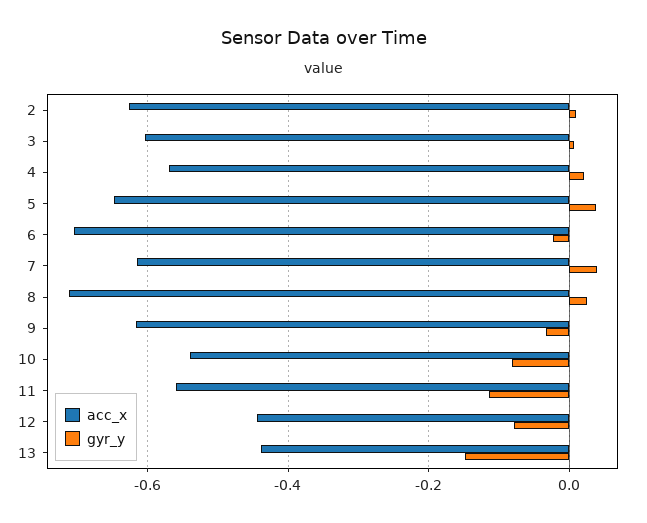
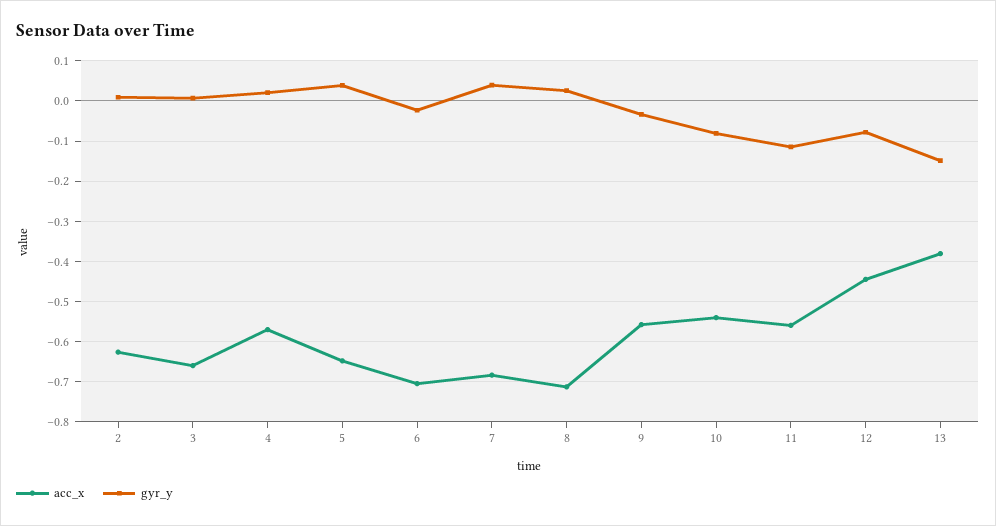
acc_x, 3: -0.6 -> -0.66
acc_x, 7: -0.62 -> -0.68
acc_x, 9: -0.62 -> -0.56
acc_x, 13: -0.44 -> -0.38

